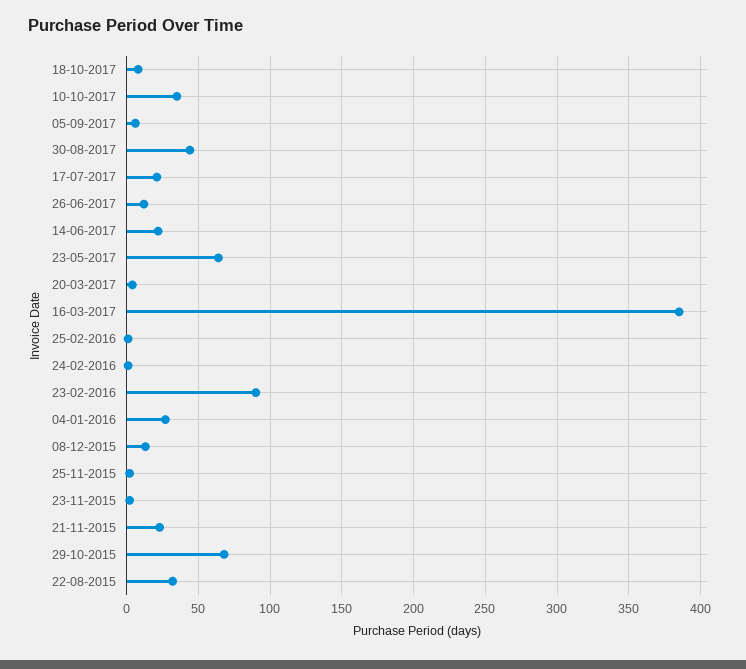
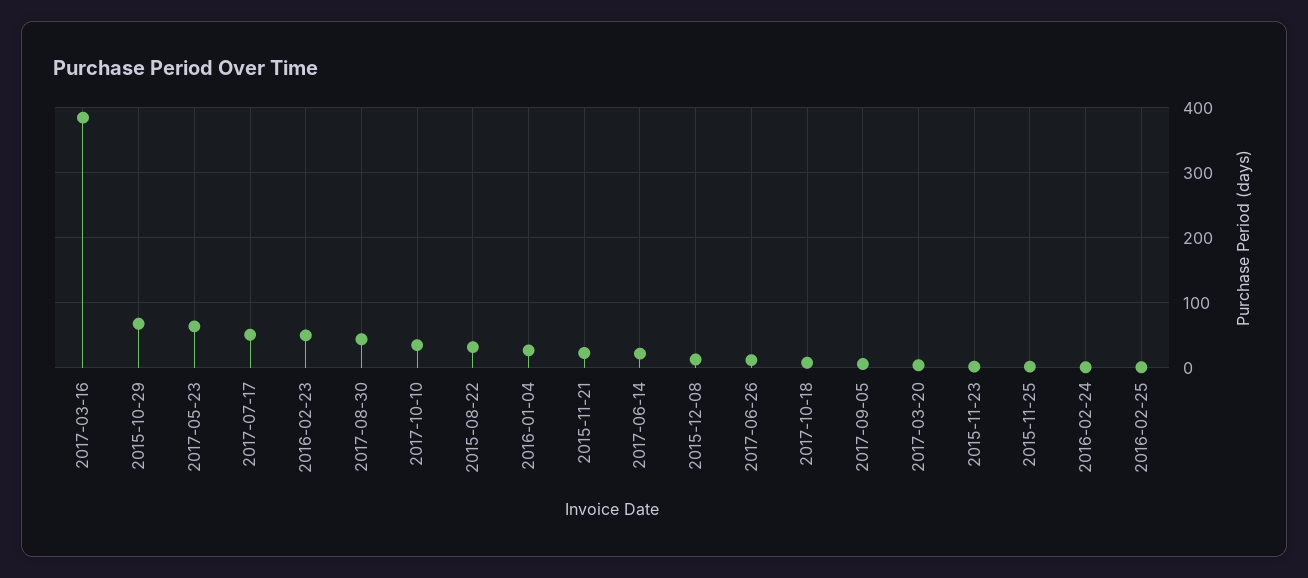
17-07-2017: 20 -> 50
23-02-2016: 90 -> 50

